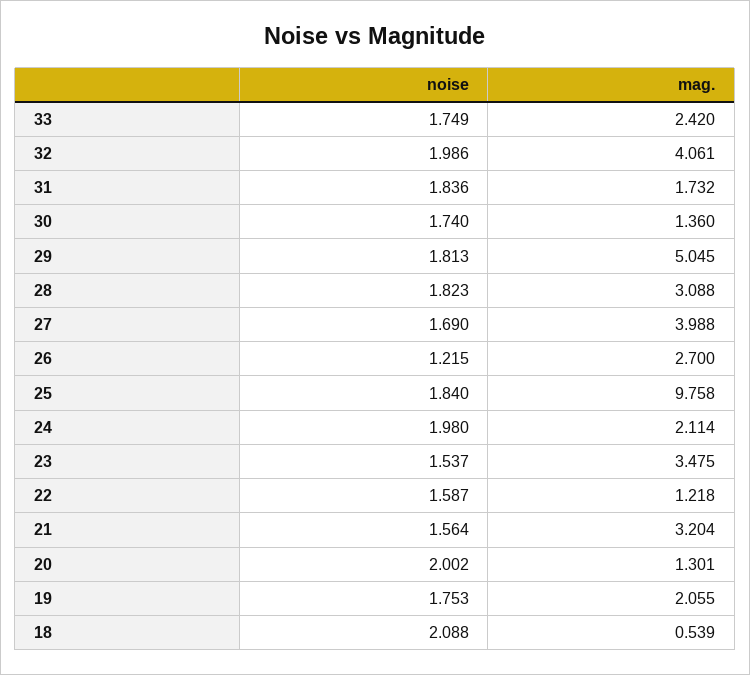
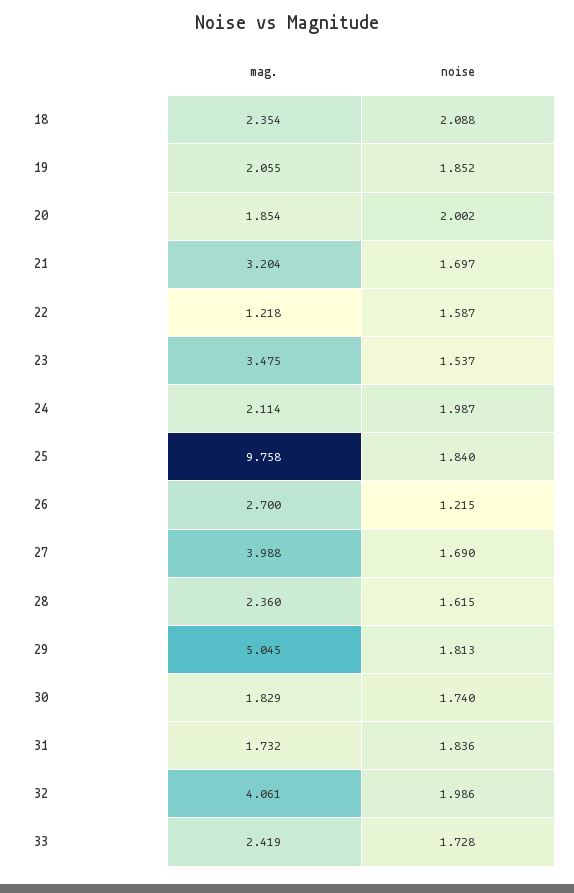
noise, 33: 1.749 -> 1.728
mag., 33: 2.42 -> 2.419
mag., 30: 1.36 -> 1.829
noise, 28: 1.823 -> 1.615
mag., 28: 3.088 -> 2.36
noise, 24: 1.98 -> 1.987
noise, 21: 1.564 -> 1.697
mag., 20: 1.301 -> 1.854
noise, 19: 1.753 -> 1.852
mag., 18: 0.539 -> 2.354

